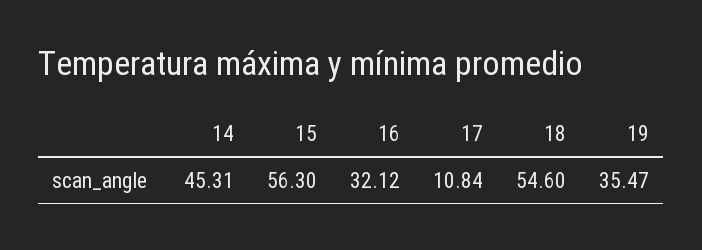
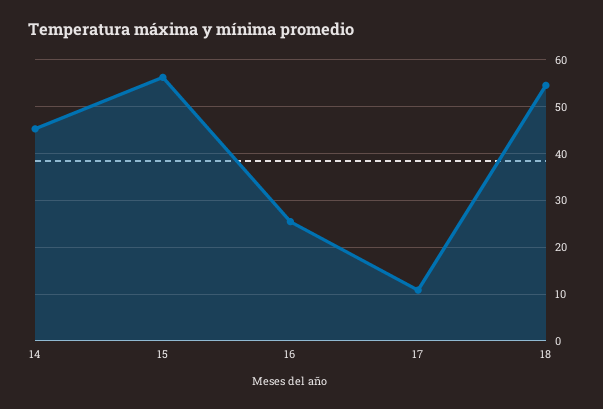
16: 32.12 -> 26
19: 35.47 -> none

